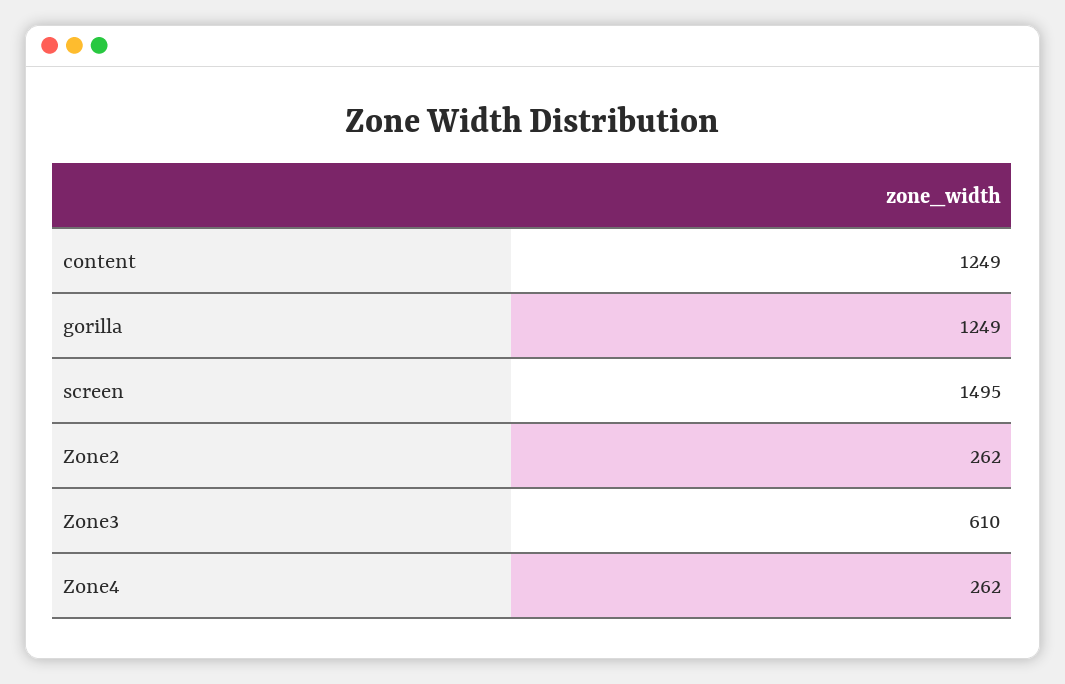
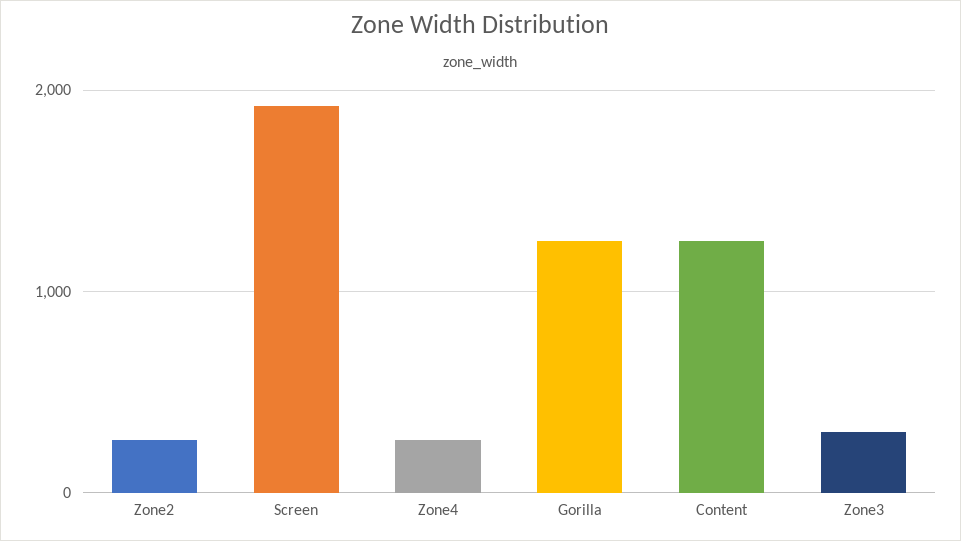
screen: 1495 -> 1900
Zone3: 610 -> 300

